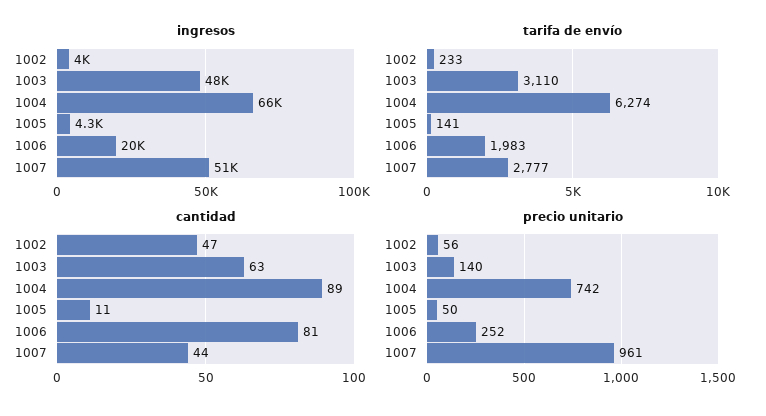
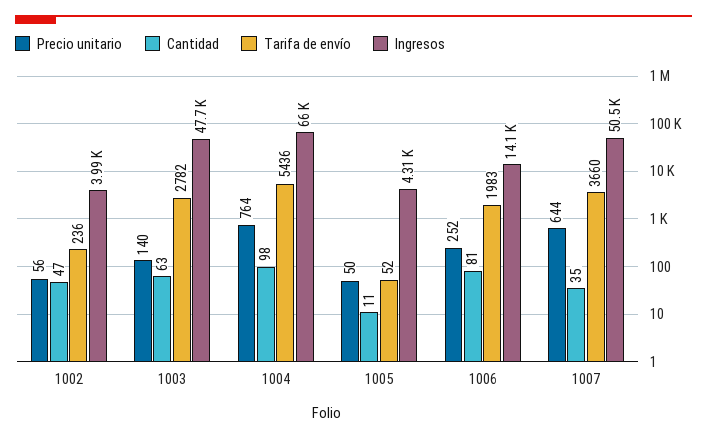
ingresos, 1006: 20000 -> 14100
tarifa de envío, 1002: 233 -> 236
tarifa de envío, 1003: 3110 -> 2782
tarifa de envío, 1004: 6274 -> 5436
tarifa de envío, 1005: 141 -> 52
tarifa de envío, 1007: 2777 -> 3660
cantidad, 1004: 89 -> 98
cantidad, 1007: 44 -> 35
precio unitario, 1004: 742 -> 764
precio unitario, 1007: 961 -> 644

